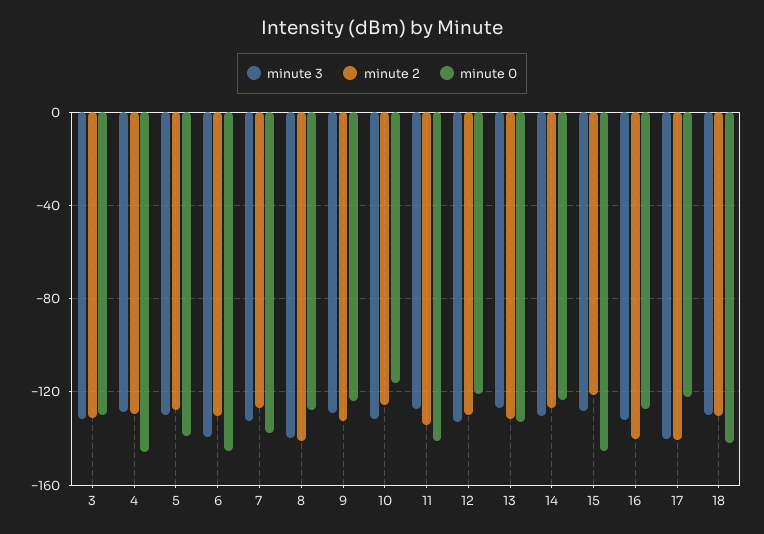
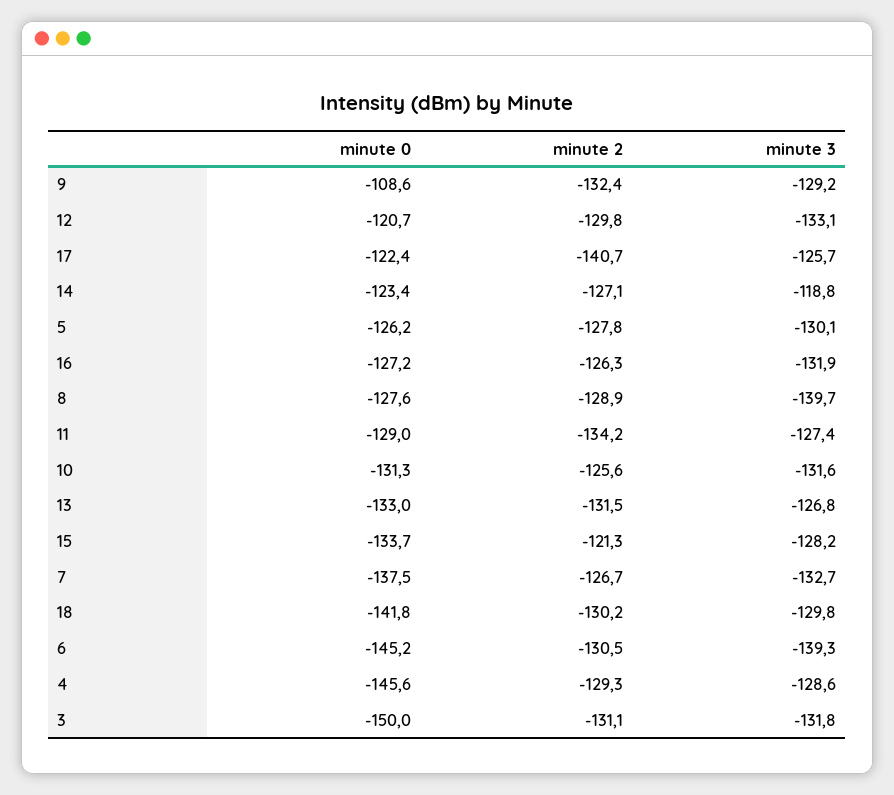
minute 0, 3: -130 -> -150
minute 0, 5: -140 -> -126.2
minute 2, 8: -140 -> -128.9
minute 0, 9: -125 -> -108.6
minute 0, 10: -115 -> -131.3
minute 0, 11: -140 -> -129
minute 3, 14: -130 -> -118.8
minute 0, 15: -145 -> -133.7
minute 2, 16: -140 -> -126.3
minute 3, 17: -140 -> -125.7

